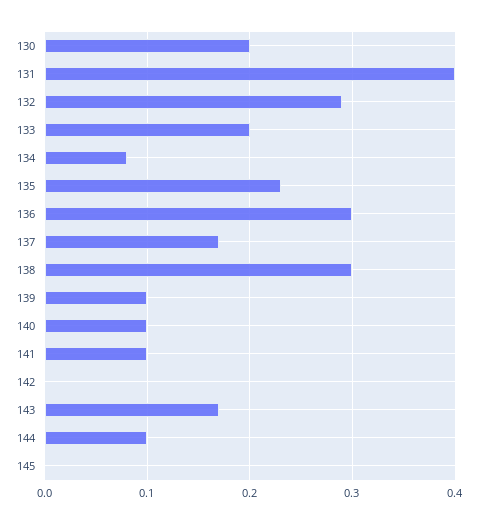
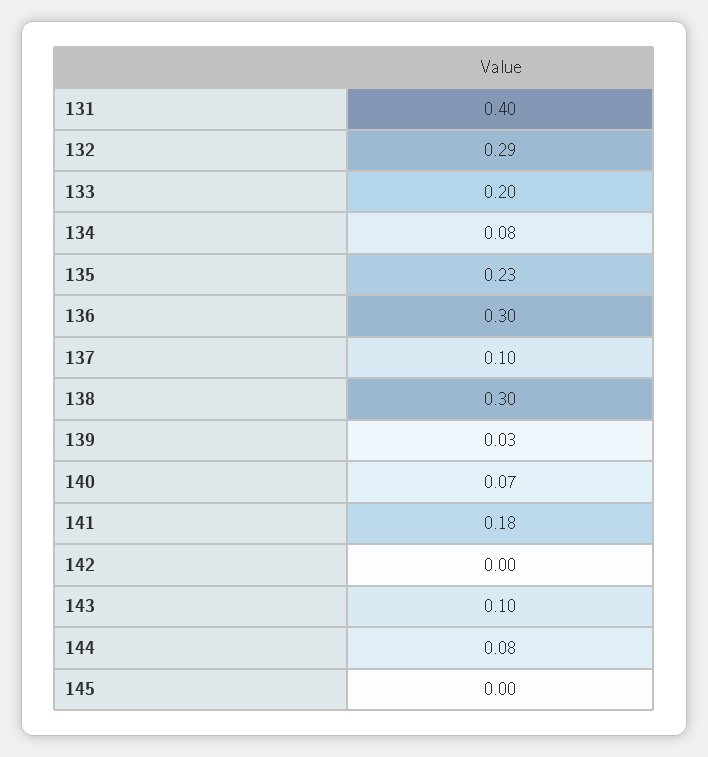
130: 0.2 -> none
137: 0.17 -> 0.1
139: 0.1 -> 0.03
140: 0.1 -> 0.07
141: 0.1 -> 0.18
143: 0.17 -> 0.1
144: 0.1 -> 0.08

